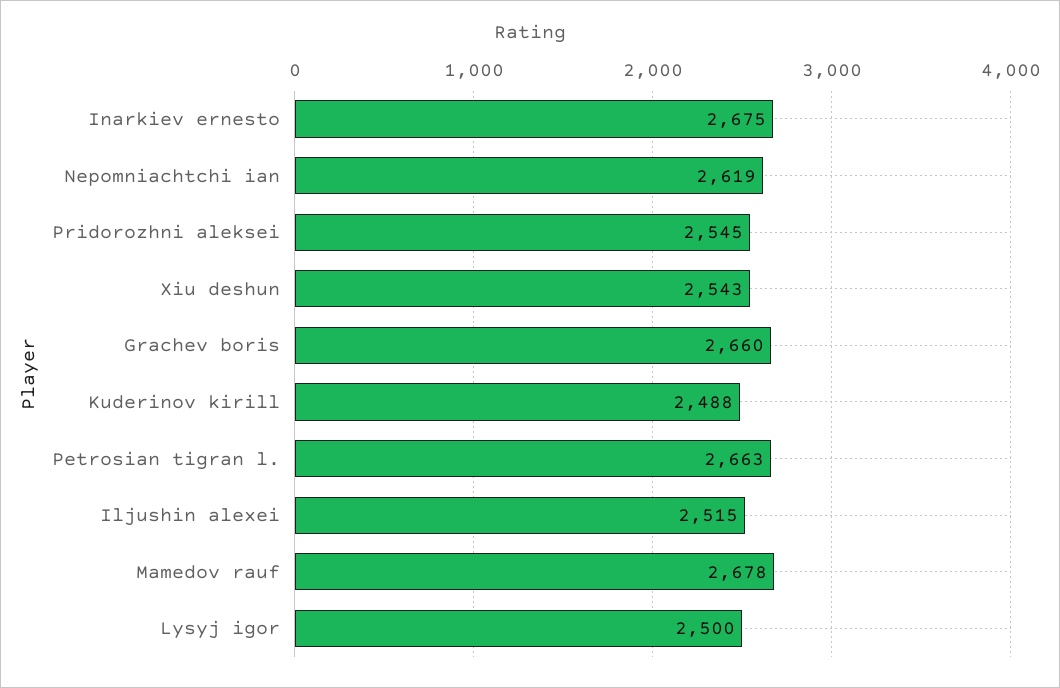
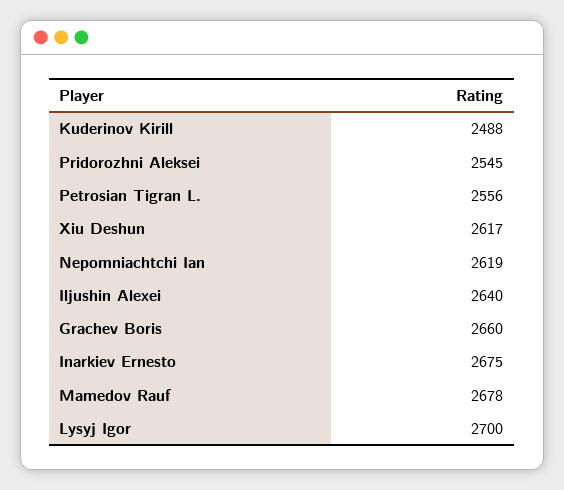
Xiu deshun: 2543 -> 2617
Petrosian tigran l.: 2663 -> 2556
Iljushin alexei: 2515 -> 2640
Lysyj igor: 2500 -> 2700

